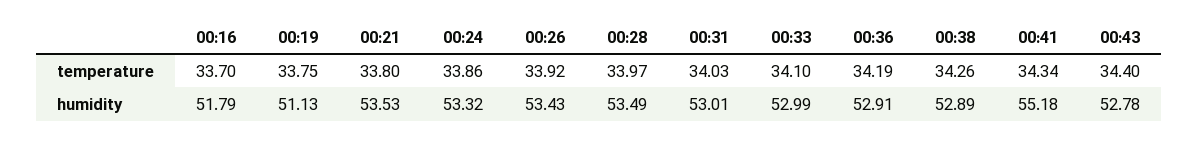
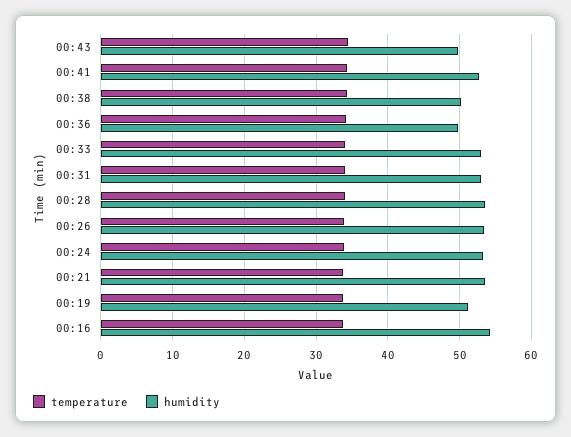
humidity, 00:16: 51.79 -> 54
humidity, 00:36: 52.91 -> 50
humidity, 00:38: 52.89 -> 50
humidity, 00:41: 55.18 -> 53
humidity, 00:43: 52.78 -> 50

